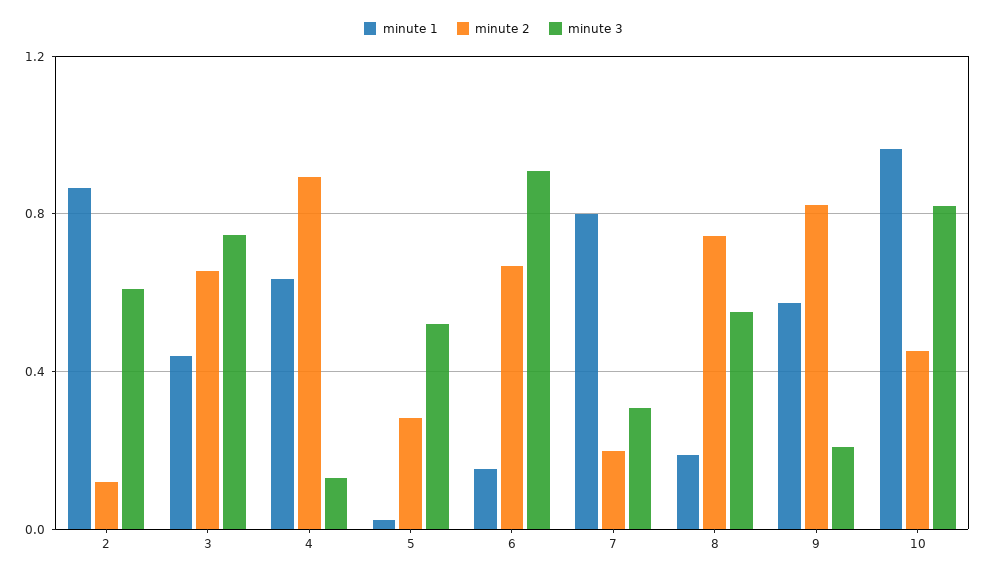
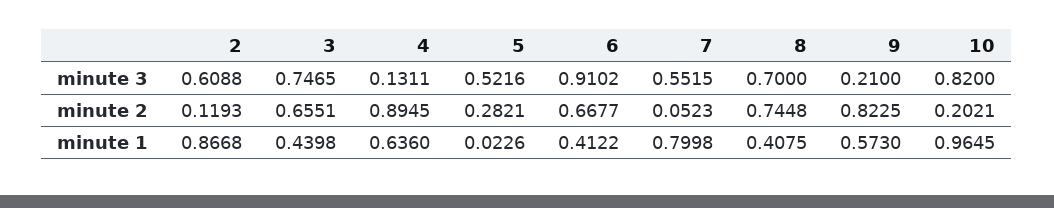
minute 1, 6: 0.15 -> 0.4122
minute 2, 7: 0.2 -> 0.0523
minute 3, 7: 0.3 -> 0.5515
minute 1, 8: 0.2 -> 0.4075
minute 3, 8: 0.55 -> 0.7
minute 2, 10: 0.45 -> 0.2021

